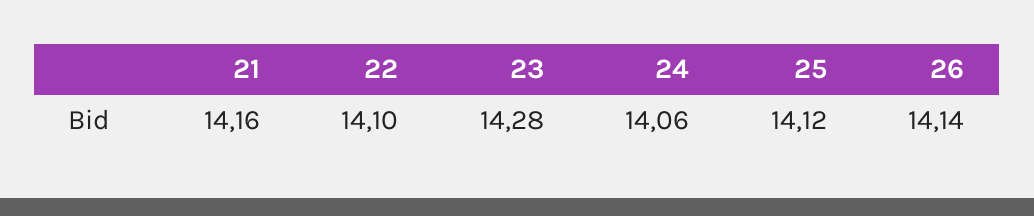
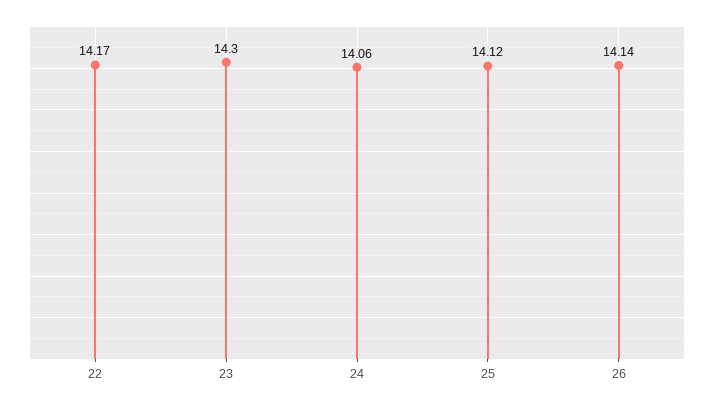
21: 14.16 -> none
22: 14.1 -> 14.17
23: 14.28 -> 14.3

